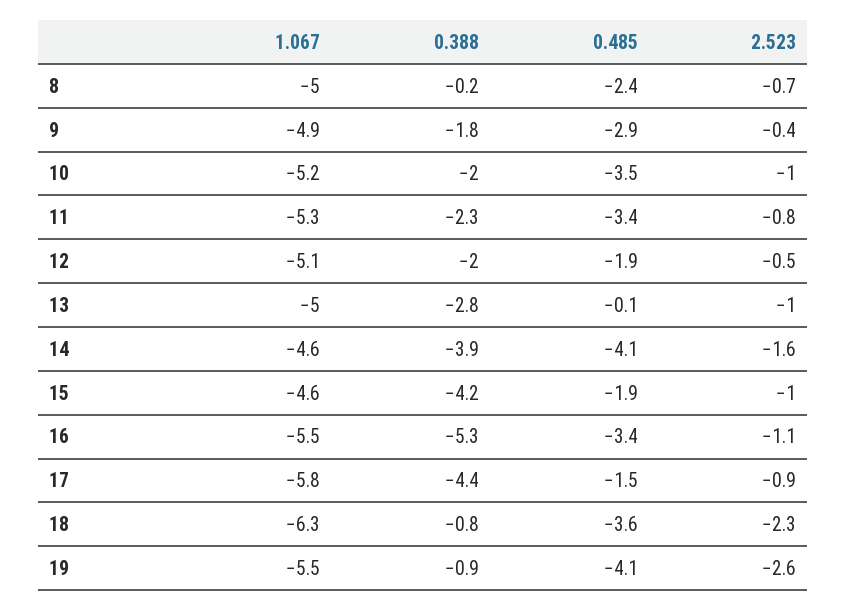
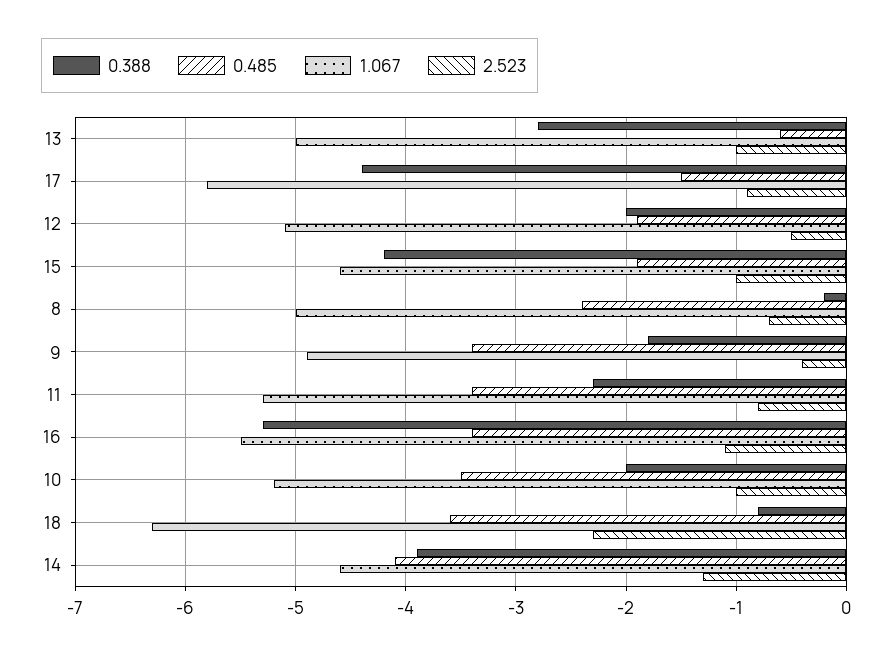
0.485, 9: -2.9 -> -3.4
0.485, 13: -0.1 -> -0.6
2.523, 14: -1.6 -> -1.3
1.067, 19: -5.5 -> none
0.388, 19: -0.9 -> none
0.485, 19: -4.1 -> none
2.523, 19: -2.6 -> none

